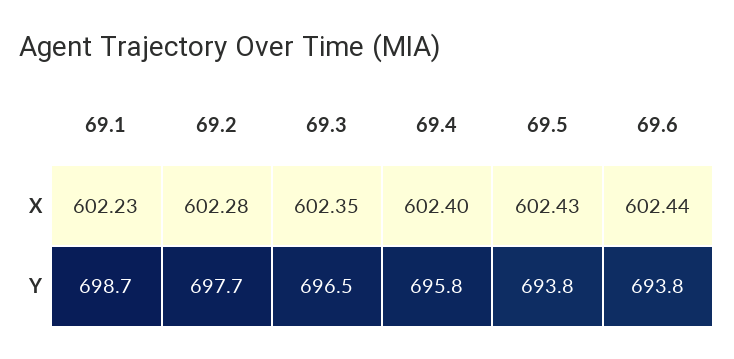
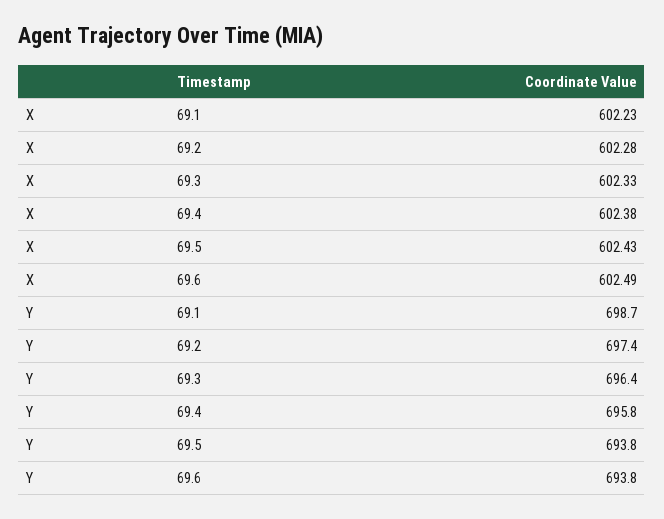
69.3, X: 602.35 -> 602.33
69.4, X: 602.4 -> 602.38
69.6, X: 602.44 -> 602.49
69.2, Y: 697.7 -> 697.4
69.3, Y: 696.5 -> 696.4

